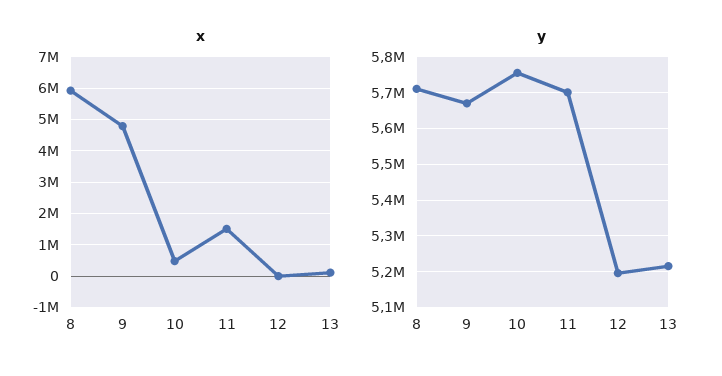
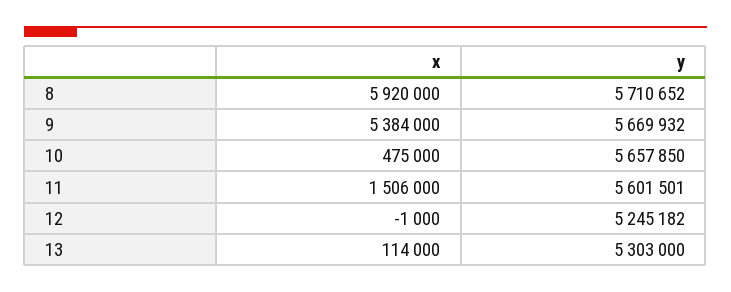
x, 9: 4800000 -> 5384000
y, 10: 5760000 -> 5657850
y, 11: 5700000 -> 5601501
y, 12: 5200000 -> 5245182
y, 13: 5220000 -> 5303000

